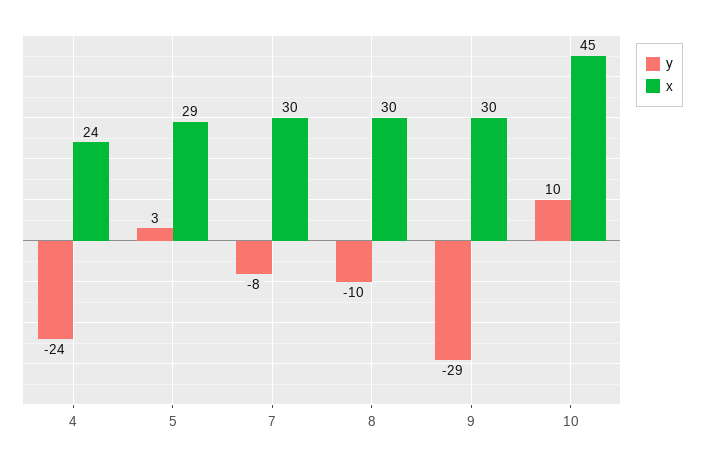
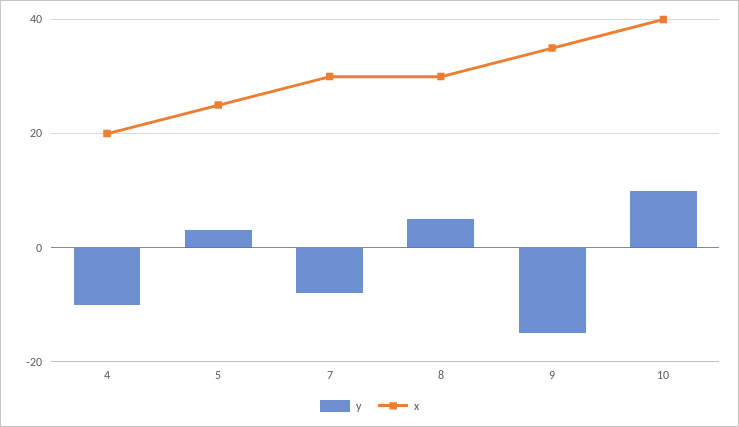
y, 4: -24 -> -10
x, 4: 24 -> 20
x, 5: 29 -> 25
y, 8: -10 -> 5
y, 9: -29 -> -15
x, 9: 30 -> 35
x, 10: 45 -> 40

